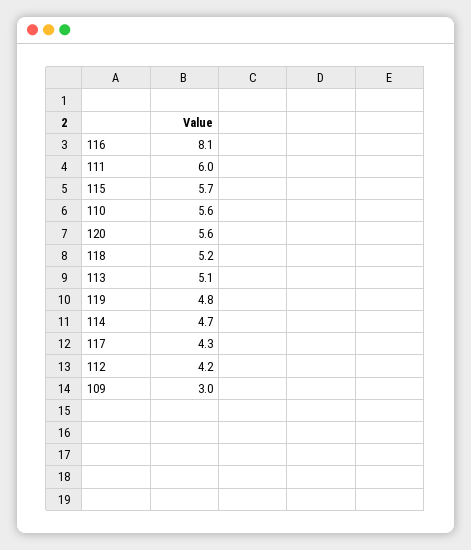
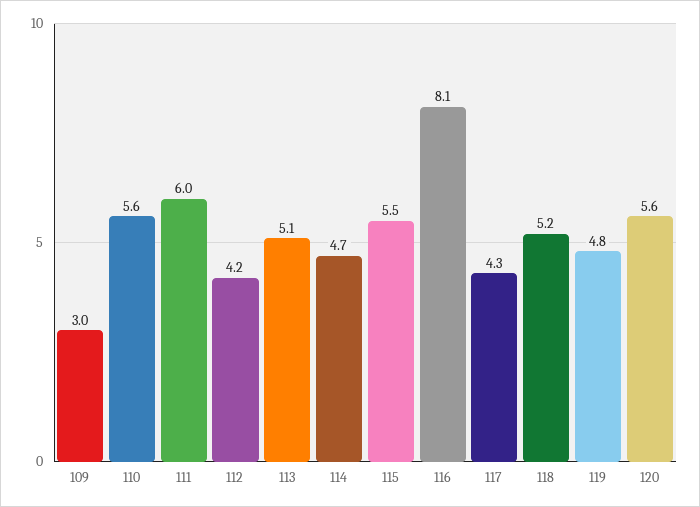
115: 5.7 -> 5.5

